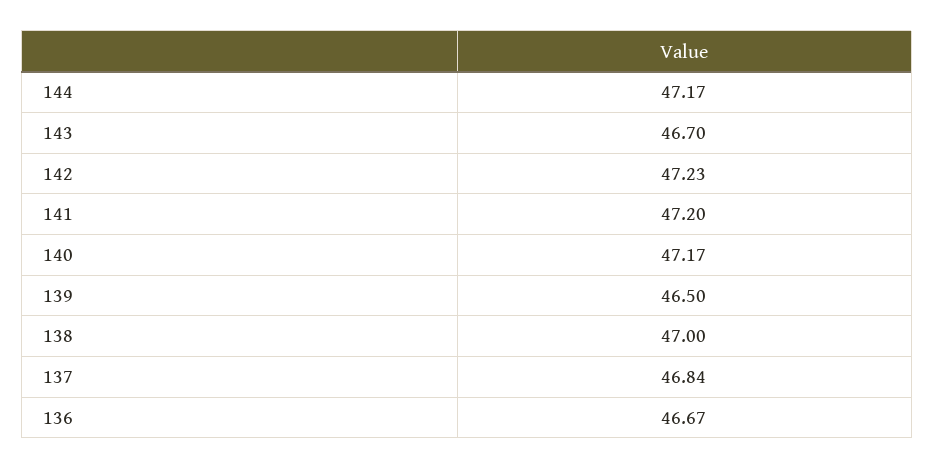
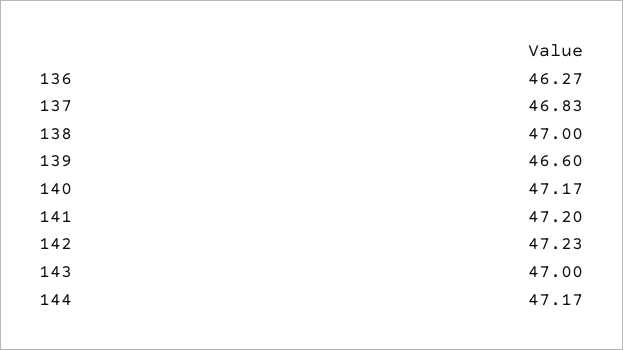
143: 46.7 -> 47
139: 46.5 -> 46.6
137: 46.84 -> 46.83
136: 46.67 -> 46.27

